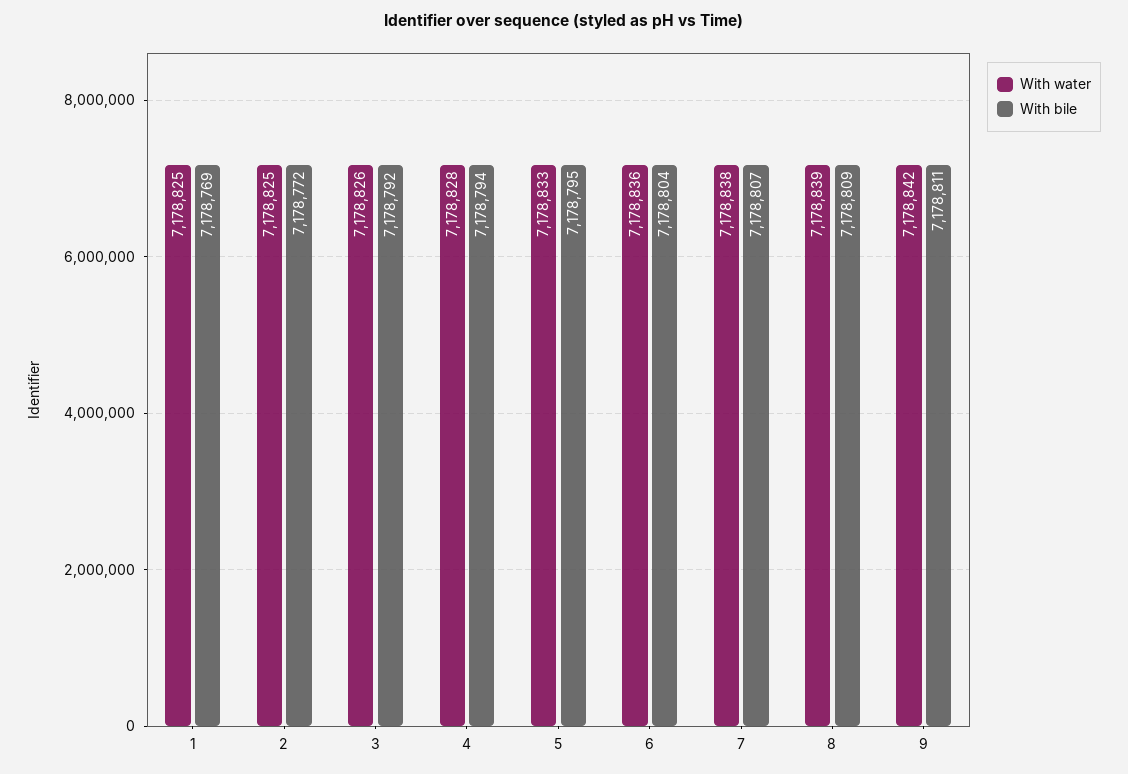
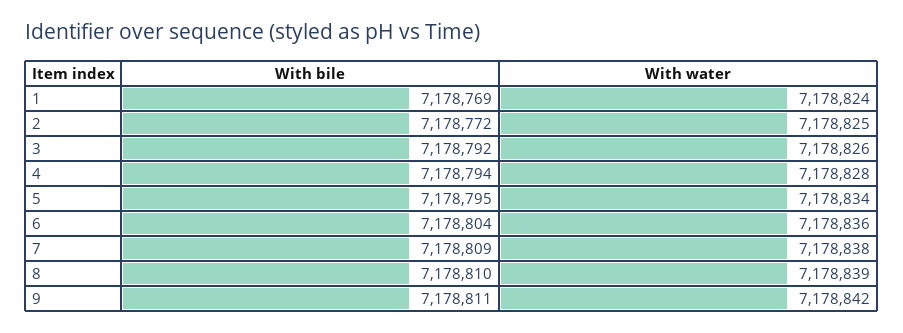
With water, 1: 7178825 -> 7178824
With water, 5: 7178833 -> 7178834
With bile, 7: 7178807 -> 7178809
With bile, 8: 7178809 -> 7178810

